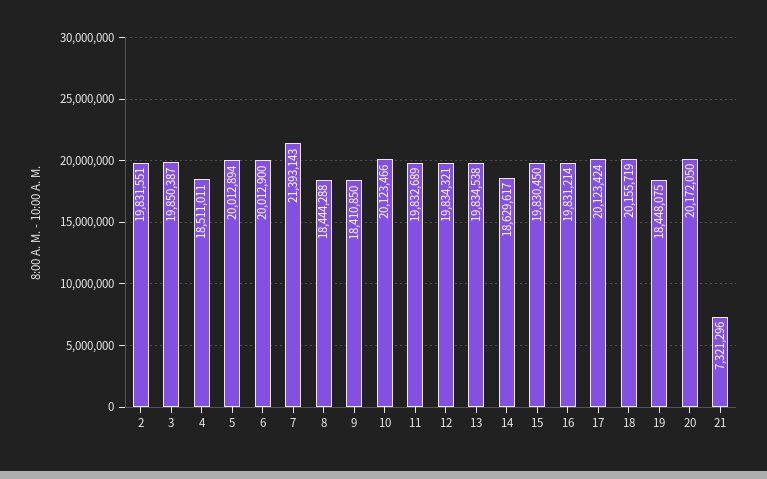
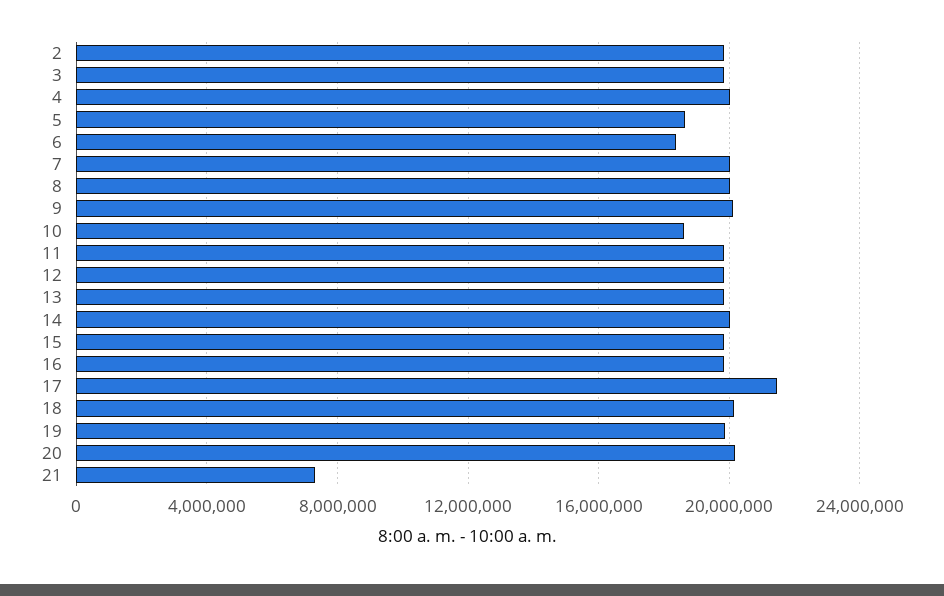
4: 18511011 -> 20000000
5: 20012894 -> 18500000
6: 20012900 -> 18500000
7: 21393143 -> 20000000
8: 18444288 -> 20000000
9: 18410850 -> 20000000
10: 20123466 -> 18500000
14: 18629617 -> 20000000
17: 20123424 -> 21500000
19: 18448075 -> 20000000

